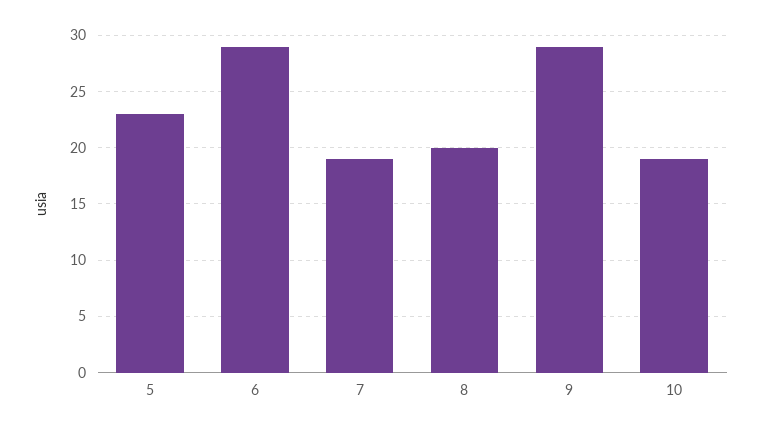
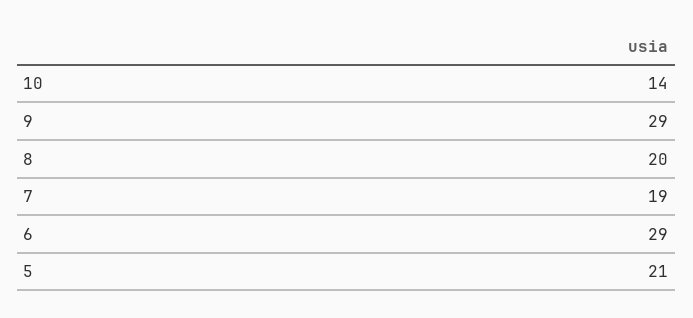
5: 23 -> 21
10: 19 -> 14

